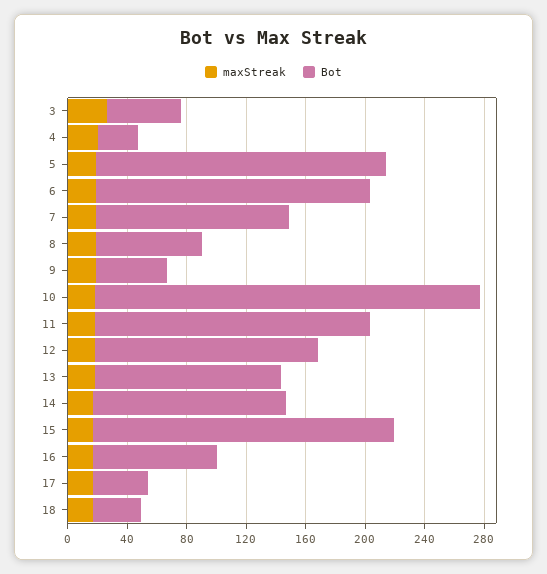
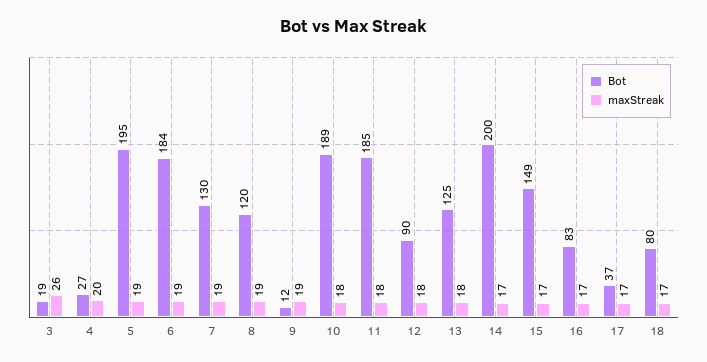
Bot, 3: 50 -> 19
Bot, 8: 70 -> 120
Bot, 9: 50 -> 12
Bot, 10: 260 -> 189
Bot, 12: 150 -> 90
Bot, 14: 130 -> 200
Bot, 15: 200 -> 149
Bot, 18: 30 -> 80

